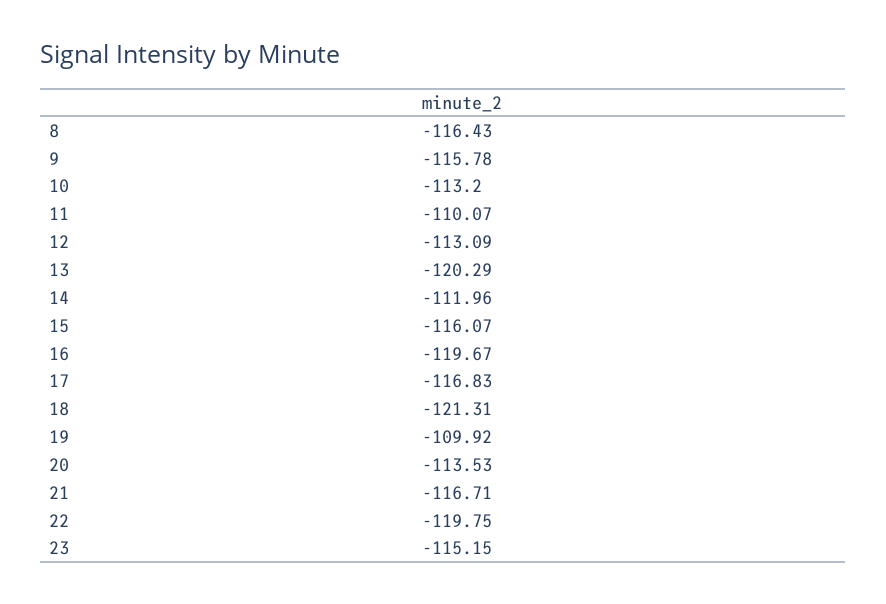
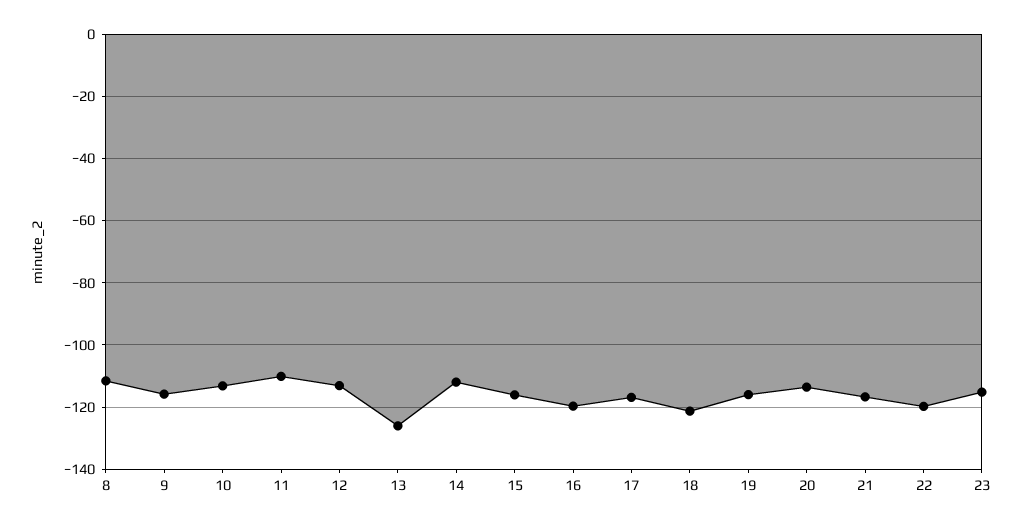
8: -116.43 -> -112
13: -120.29 -> -126
19: -109.92 -> -116

